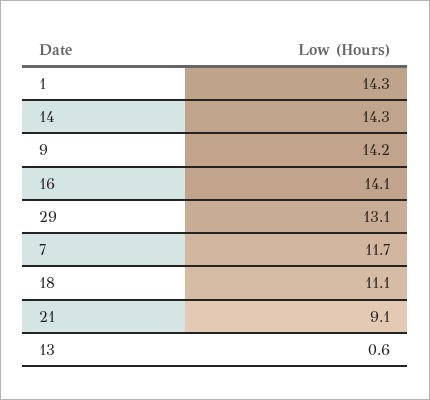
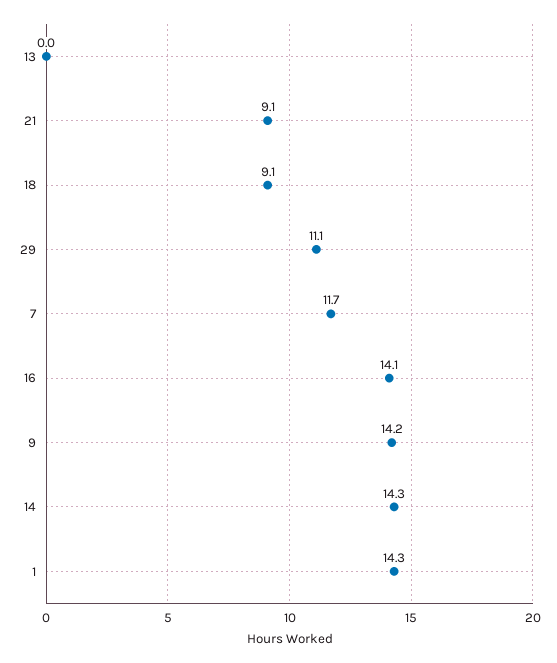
29: 13.1 -> 11.1
18: 11.1 -> 9.1
13: 0.6 -> 0

